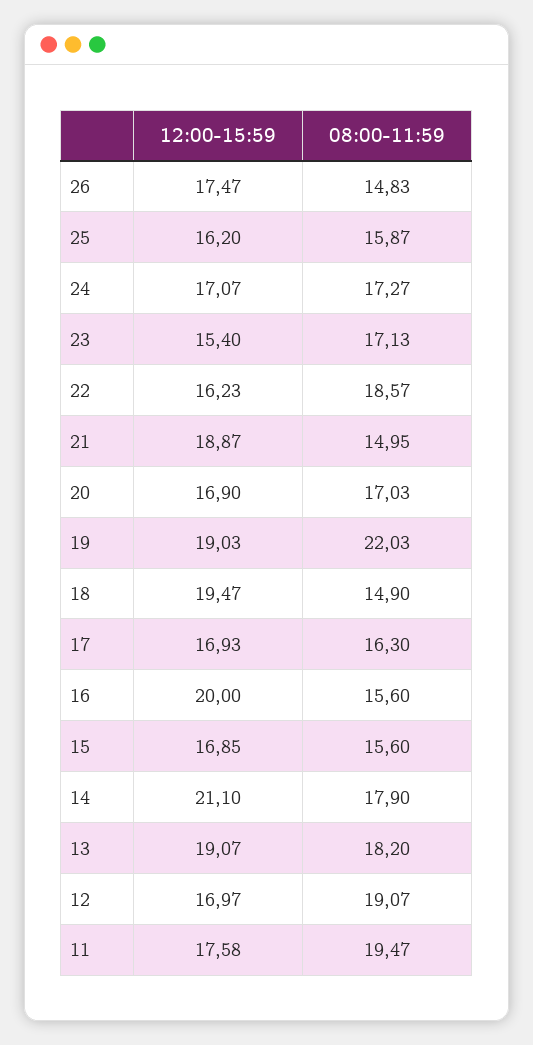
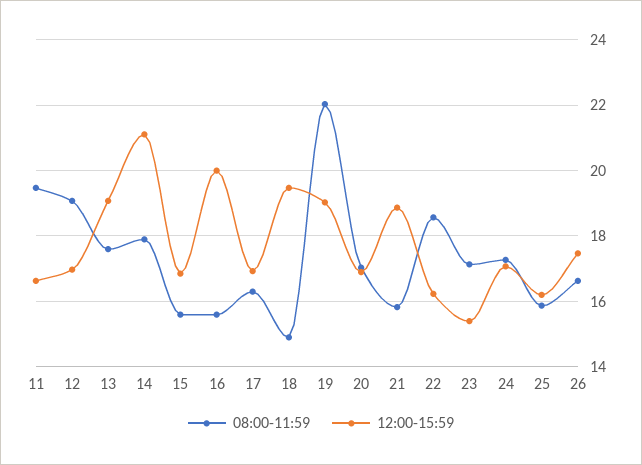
08:00-11:59, 26: 14.83 -> 16.6
08:00-11:59, 21: 14.95 -> 15.8
08:00-11:59, 13: 18.2 -> 17.6
12:00-15:59, 11: 17.58 -> 16.6

